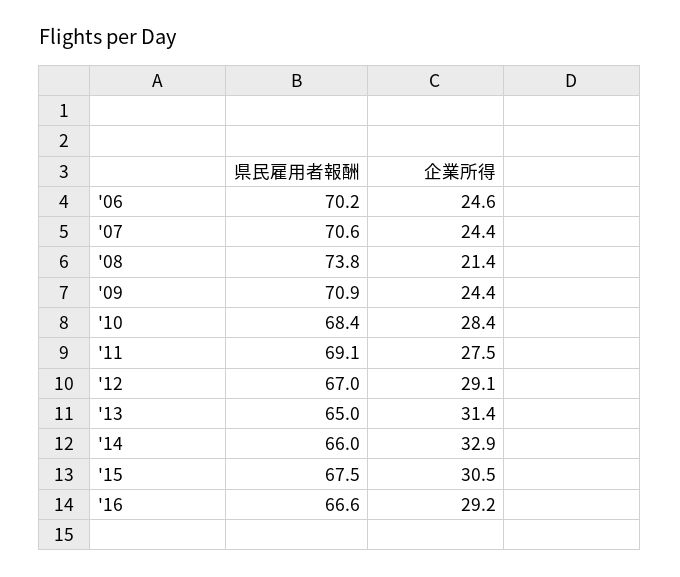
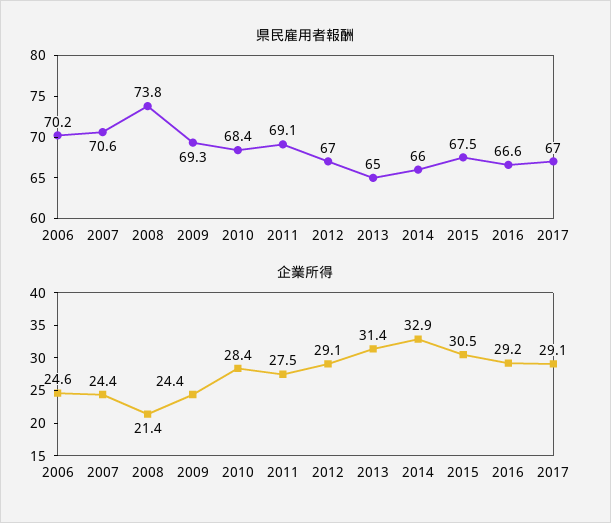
県民雇用者報酬, '09: 70.9 -> 69.3
県民雇用者報酬, 2017: none -> 67
企業所得, 2017: none -> 29.1

